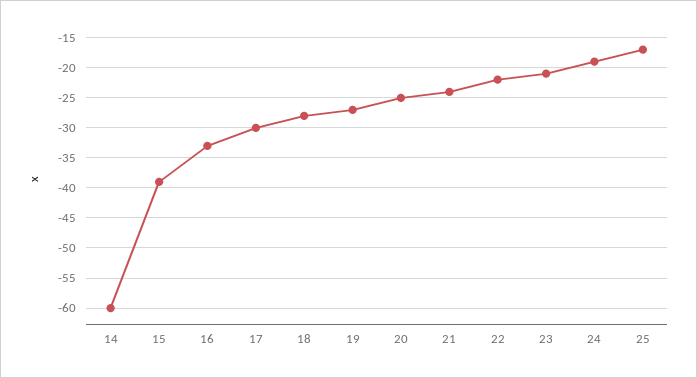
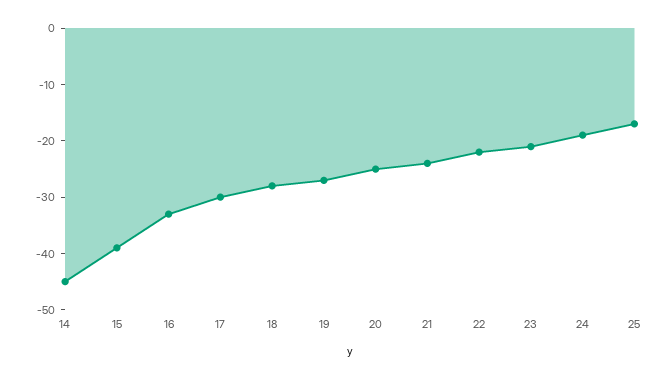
14: -60 -> -45

